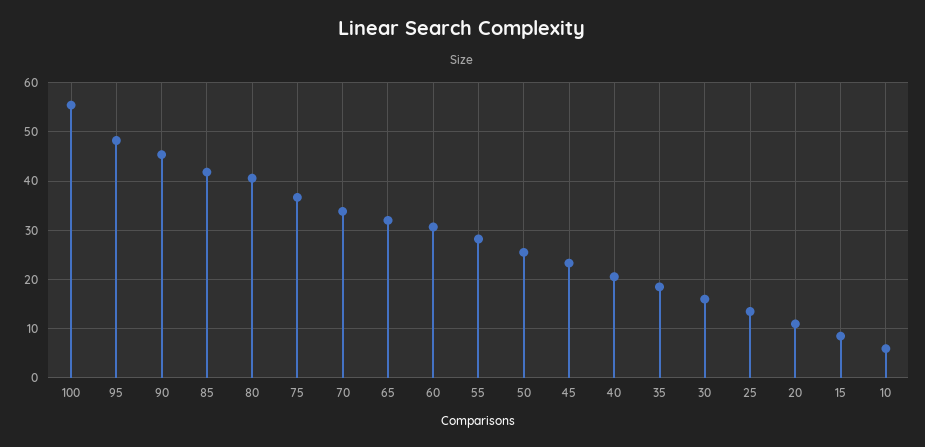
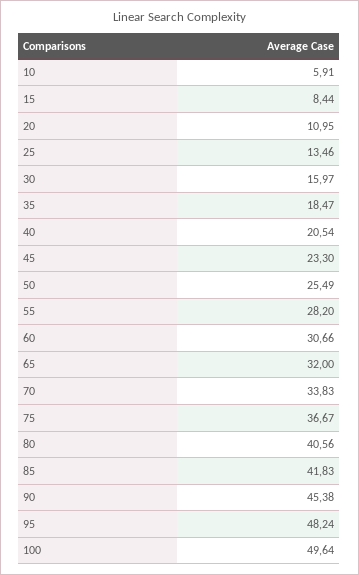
100: 56 -> 49.64

